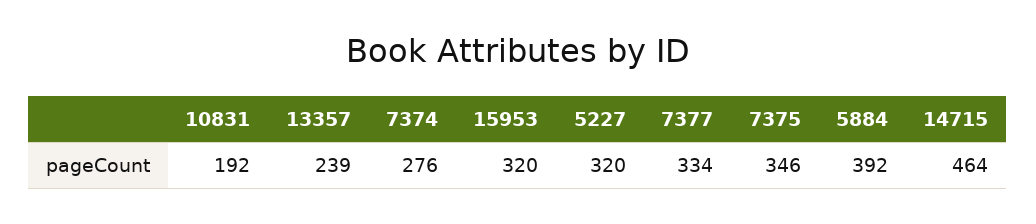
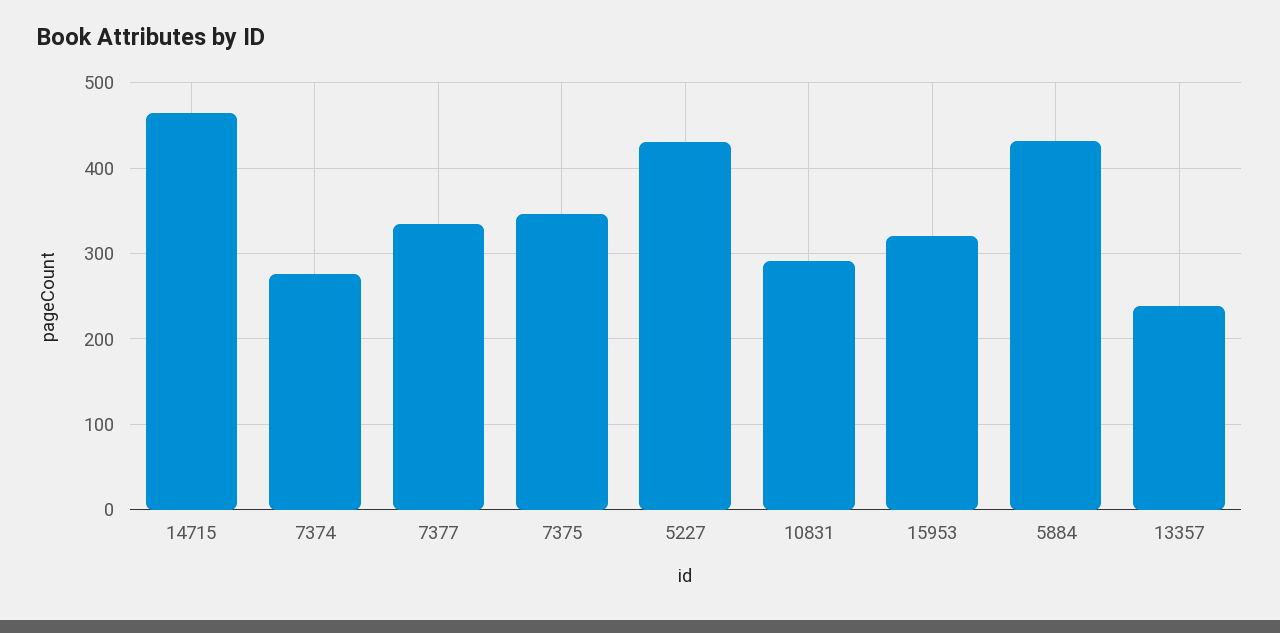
10831: 192 -> 290
5227: 320 -> 430
5884: 392 -> 430

